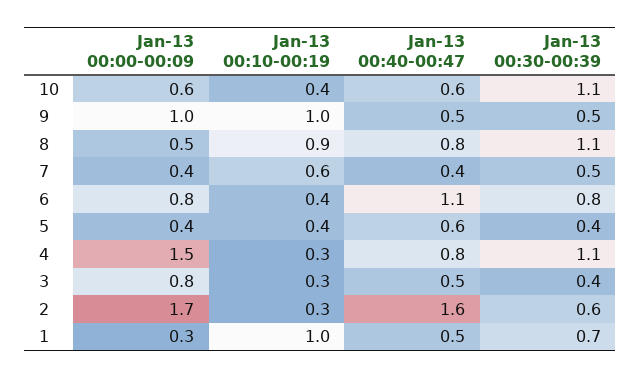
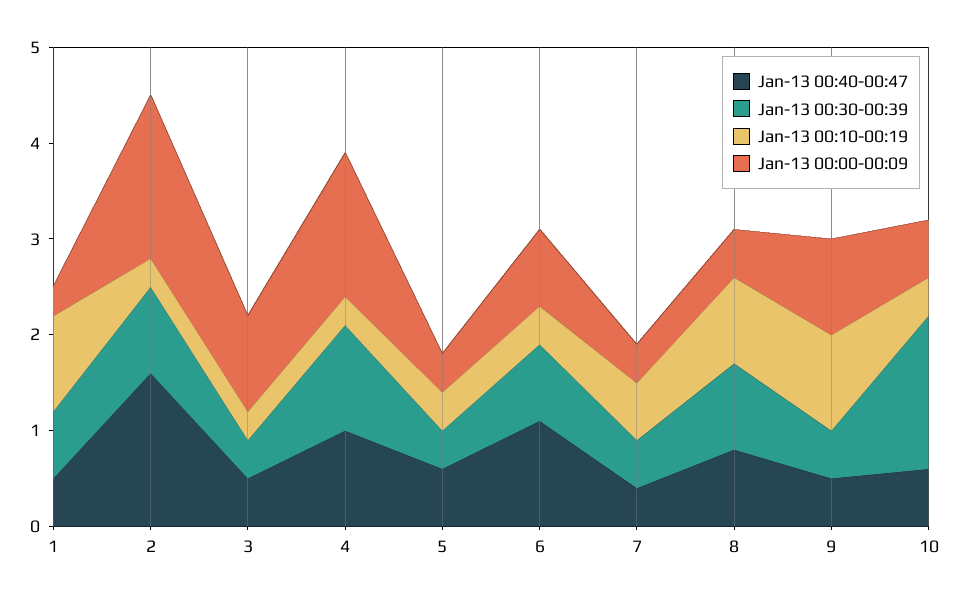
Jan-13 00:30-00:39, 10: 1.1 -> 1.6
Jan-13 00:30-00:39, 8: 1.1 -> 0.9
Jan-13 00:40-00:47, 4: 0.8 -> 1
Jan-13 00:00-00:09, 3: 0.8 -> 1
Jan-13 00:30-00:39, 2: 0.6 -> 0.9

